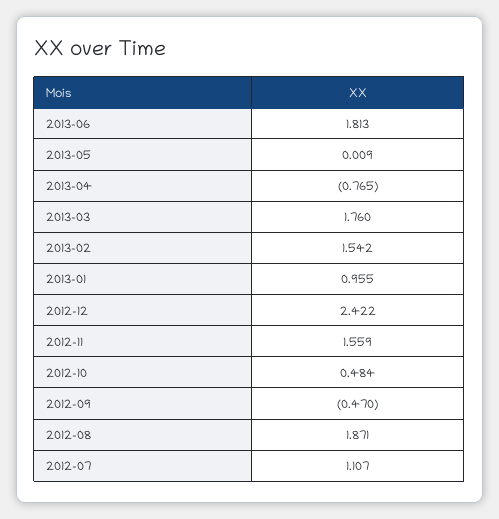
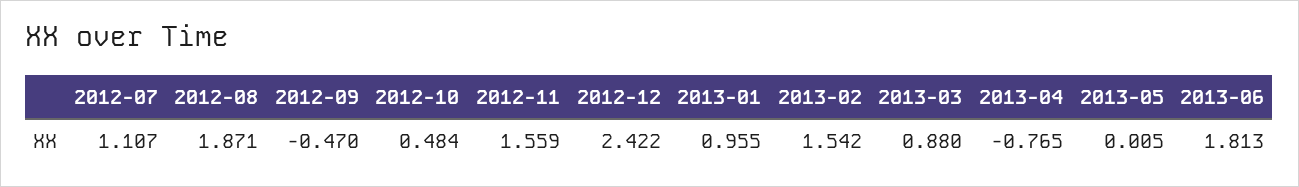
2013-05: 0.009 -> 0.005
2013-03: 1.76 -> 0.88

